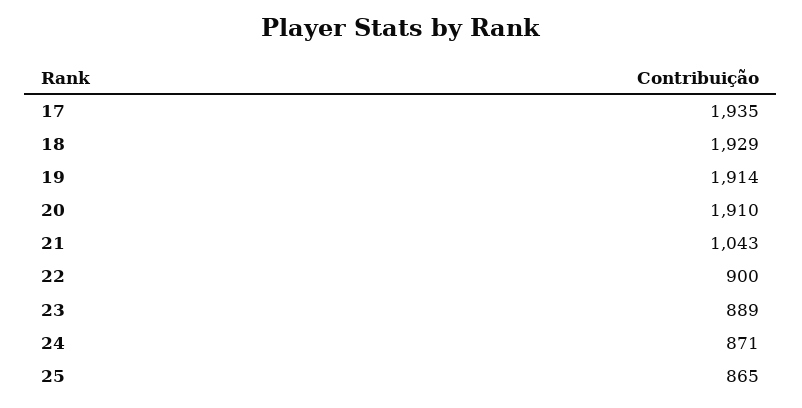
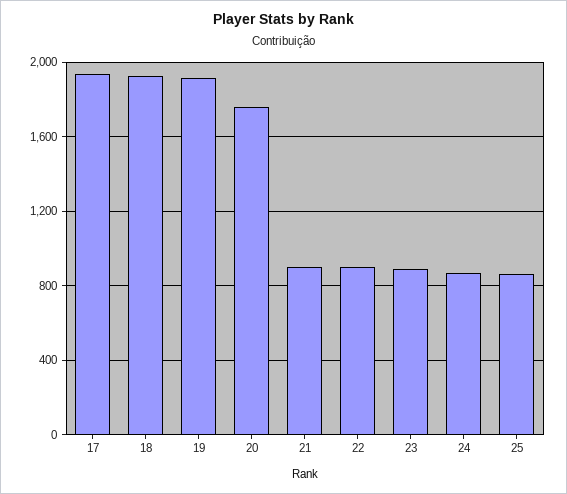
20: 1910 -> 1750
21: 1043 -> 900

